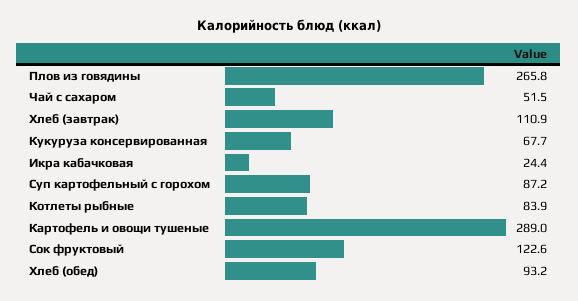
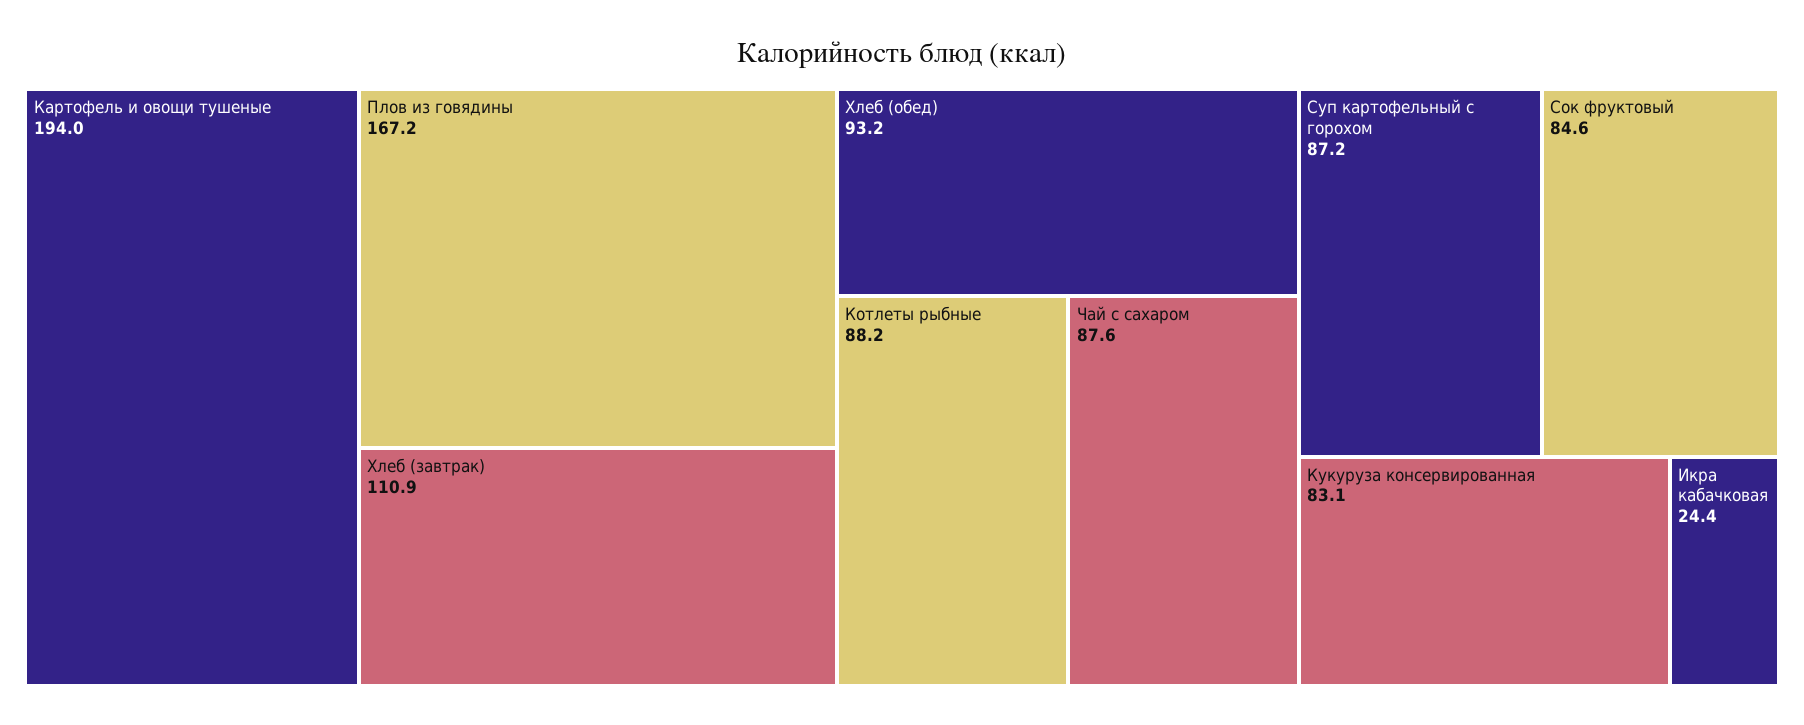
Плов из говядины: 265.8 -> 167.2
Чай с сахаром: 51.5 -> 87.6
Кукуруза консервированная: 67.7 -> 83.1
Котлеты рыбные: 83.9 -> 88.2
Картофель и овощи тушеные: 289 -> 194
Сок фруктовый: 122.6 -> 84.6

